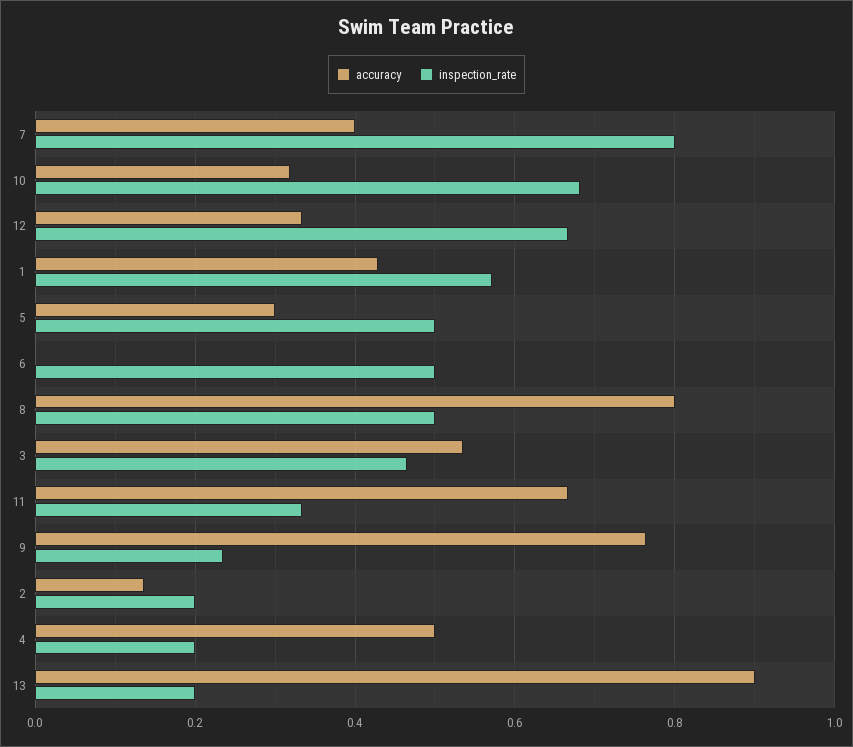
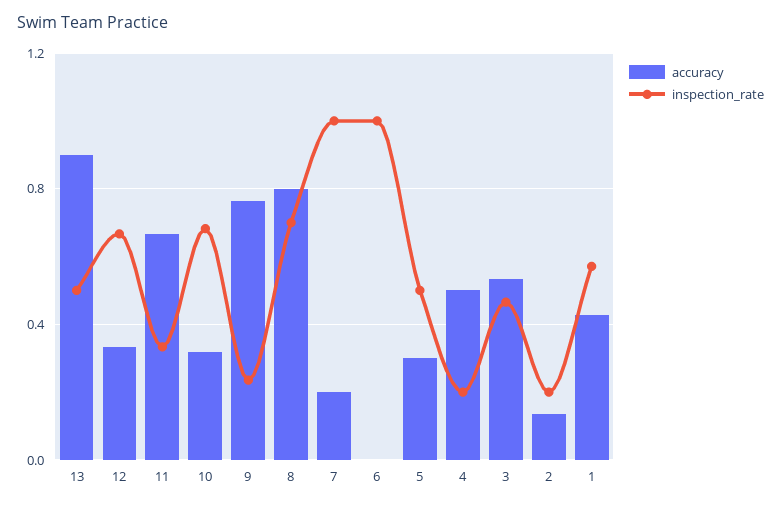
accuracy, 7: 0.4 -> 0.2
inspection_rate, 7: 0.8 -> 1
inspection_rate, 6: 0.5 -> 1
inspection_rate, 8: 0.5 -> 0.7
inspection_rate, 13: 0.2 -> 0.5

